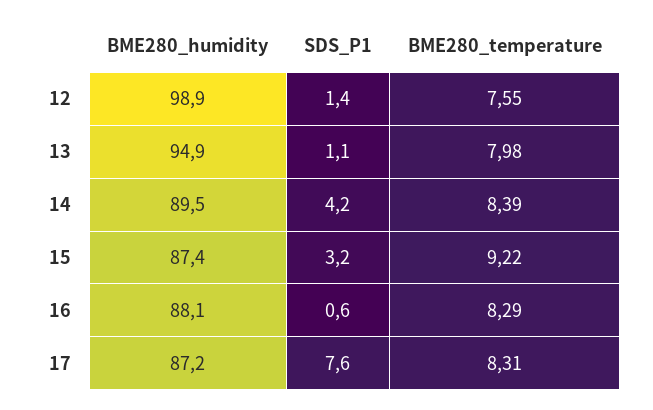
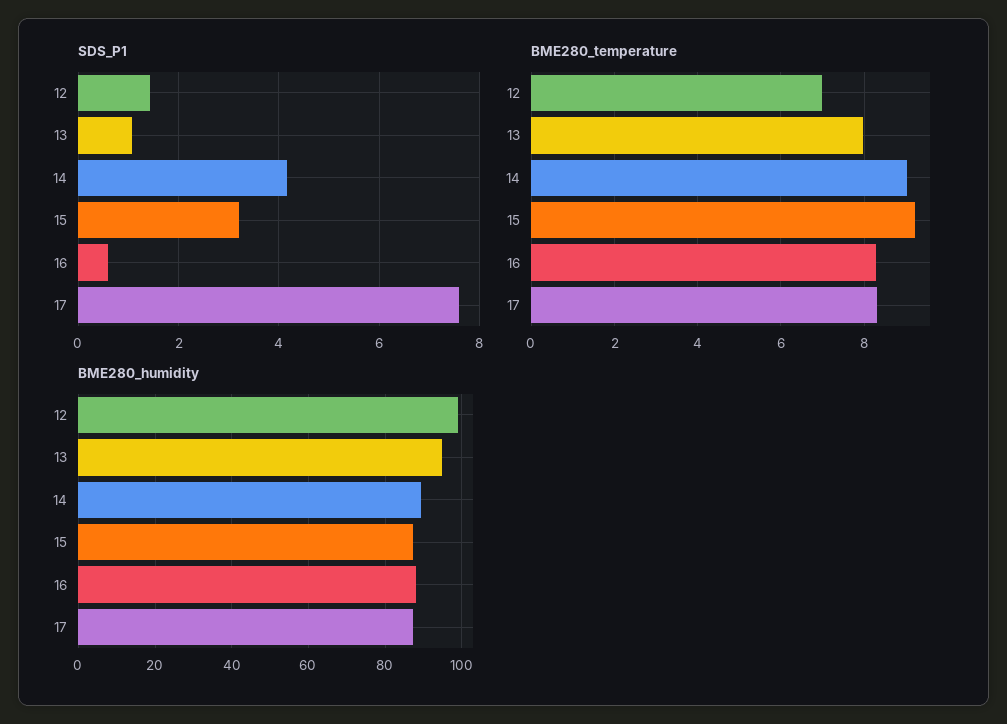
BME280_temperature, 12: 7.55 -> 7
BME280_temperature, 14: 8.39 -> 9

